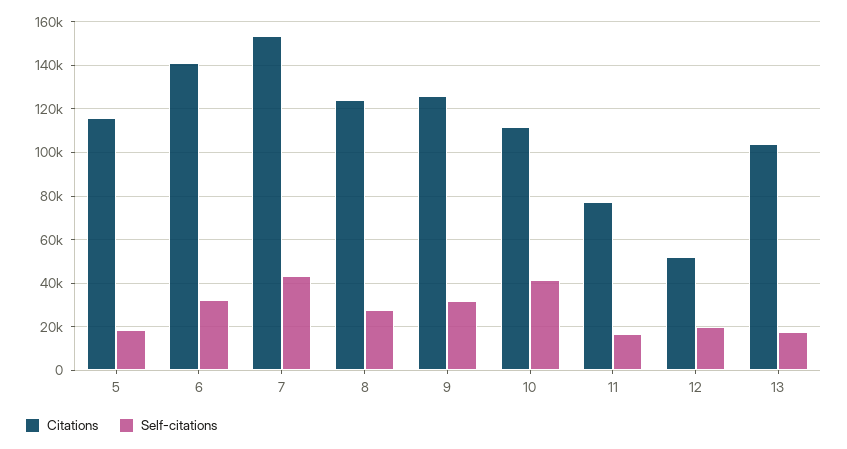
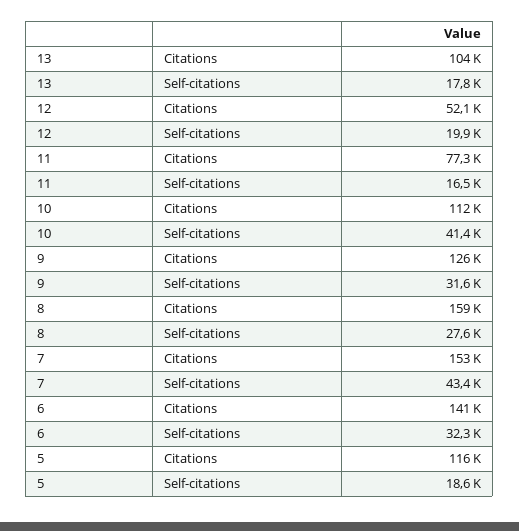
Citations, 8: 125000 -> 159000

